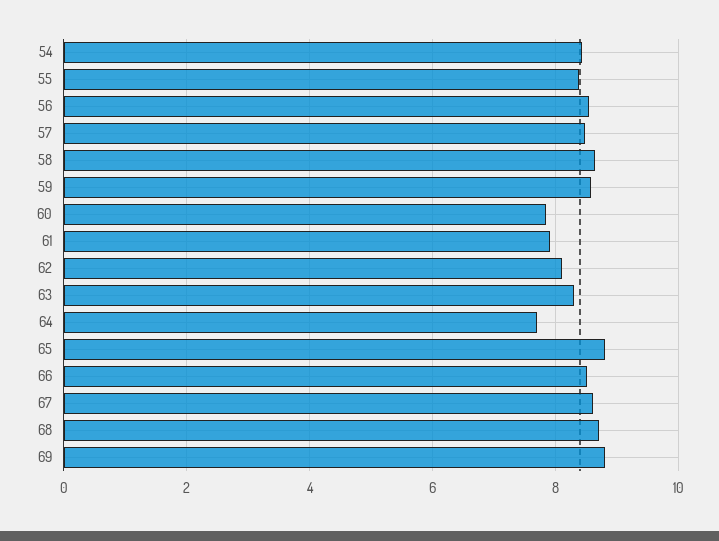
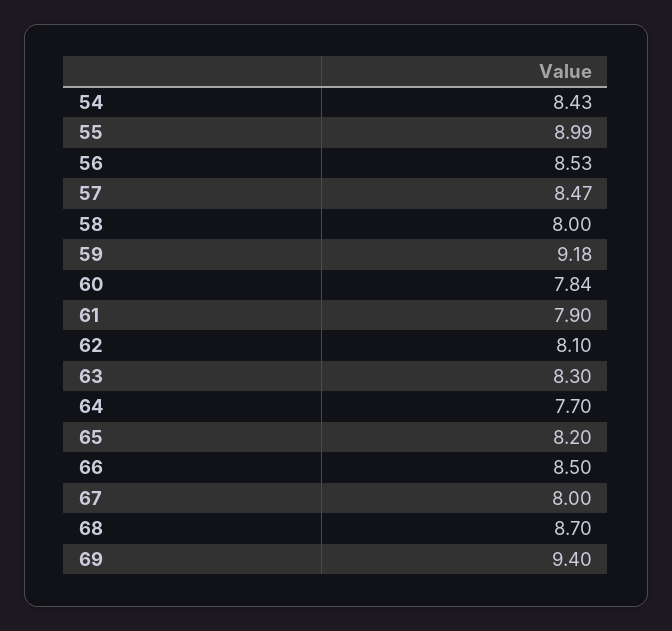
55: 8.4 -> 8.99
58: 8.6 -> 8
59: 8.6 -> 9.18
65: 8.8 -> 8.2
67: 8.6 -> 8
69: 8.8 -> 9.4

